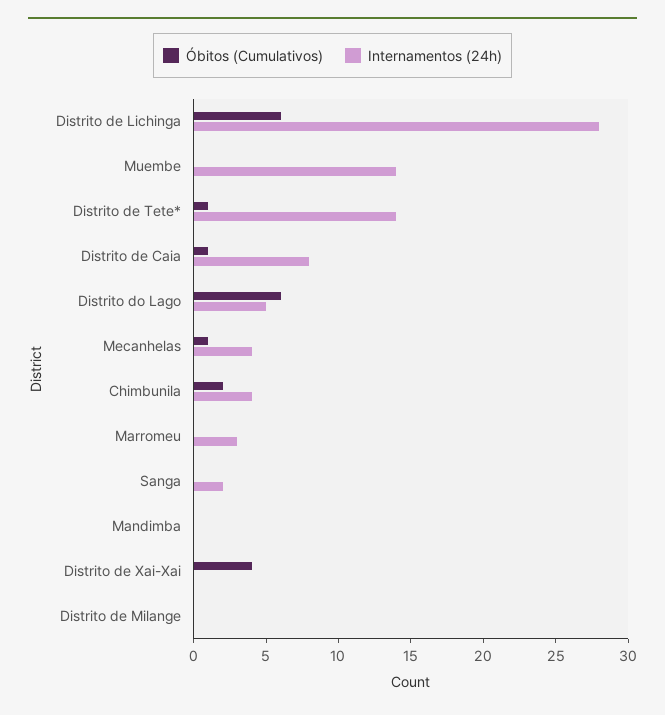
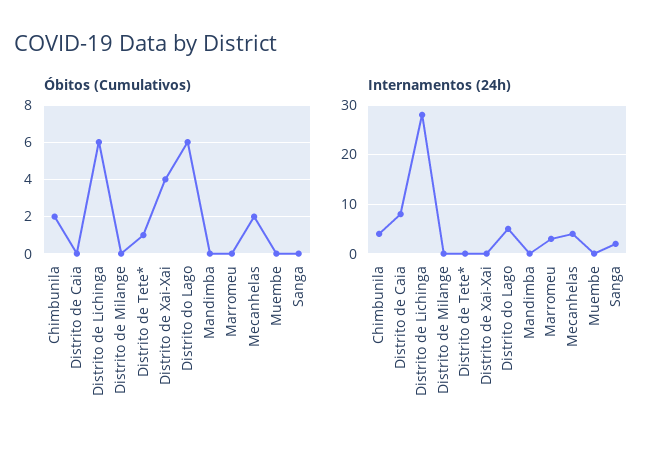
Internamentos (24h), Muembe: 14 -> 0
Internamentos (24h), Distrito de Tete*: 14 -> 0
Óbitos (Cumulativos), Distrito de Caia: 1 -> 0
Óbitos (Cumulativos), Mecanhelas: 1 -> 2

